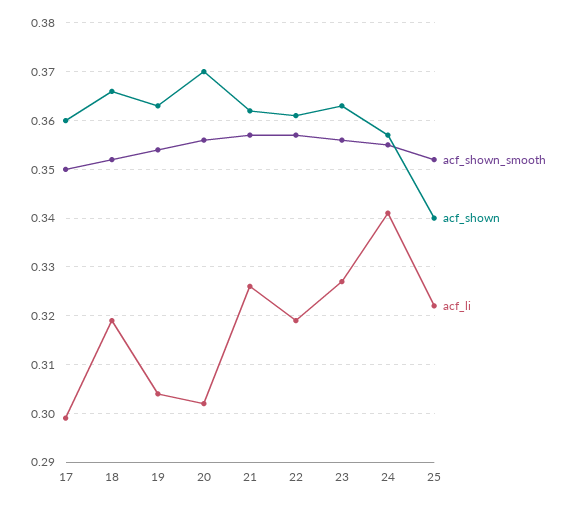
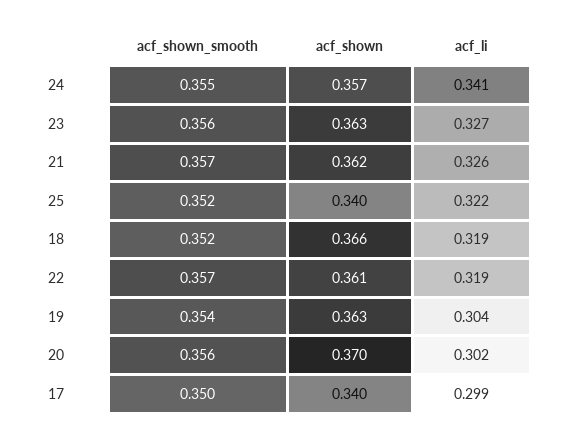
acf_shown, 17: 0.36 -> 0.34

